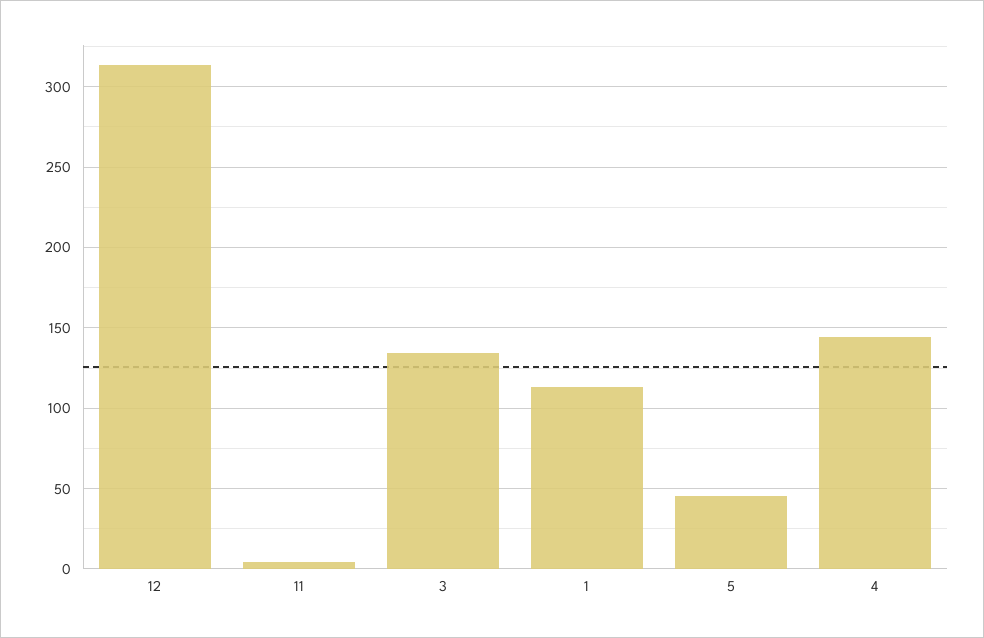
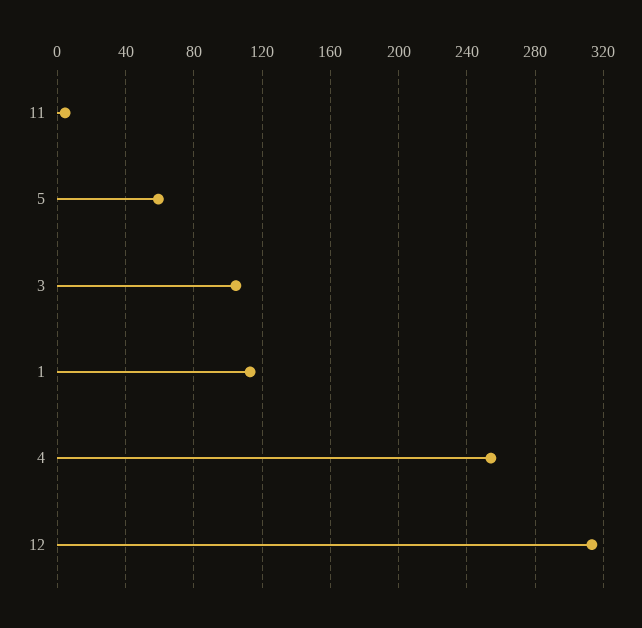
3: 135 -> 105
5: 45 -> 60
4: 145 -> 255

